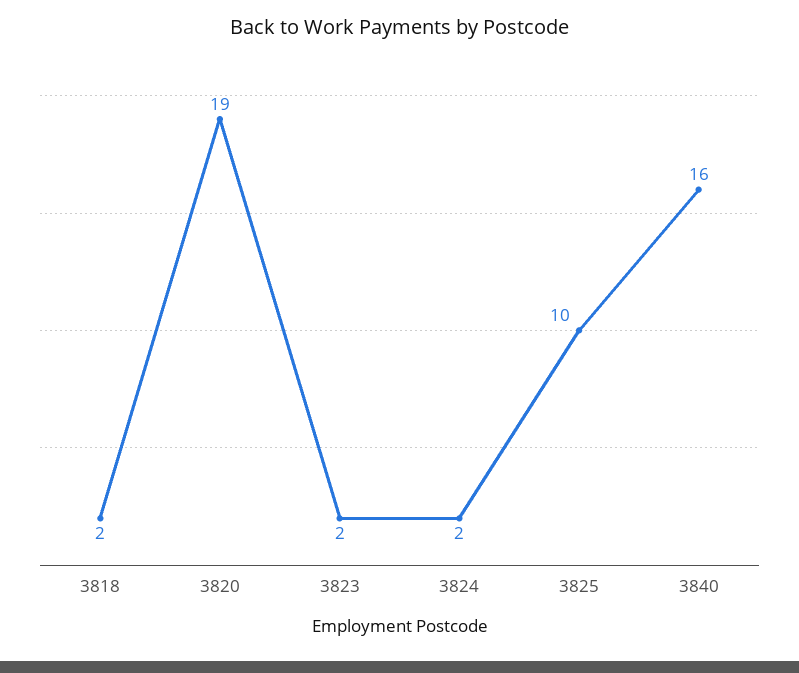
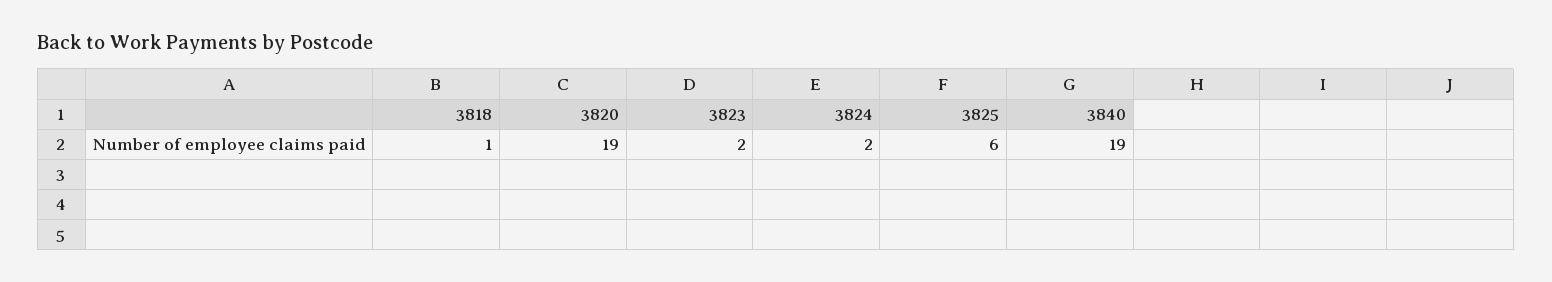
3818: 2 -> 1
3825: 10 -> 6
3840: 16 -> 19

